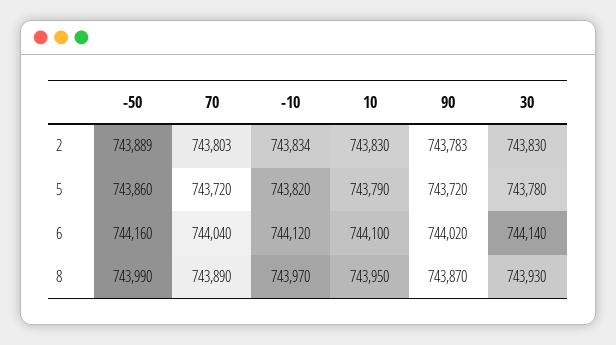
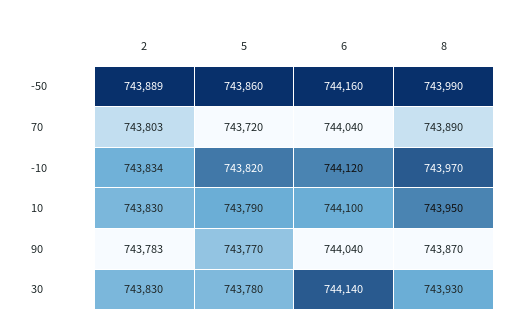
90, 5: 743720 -> 743770
90, 6: 744020 -> 744040

